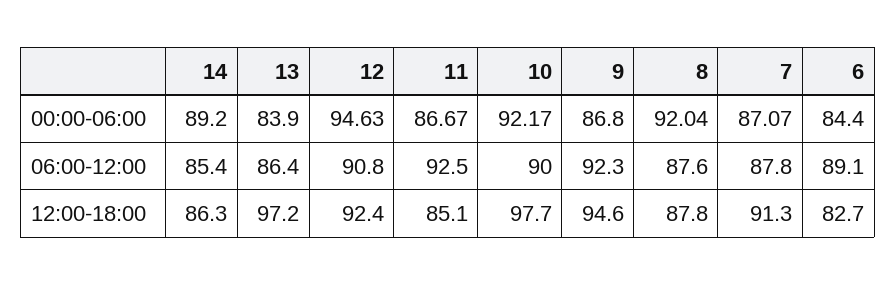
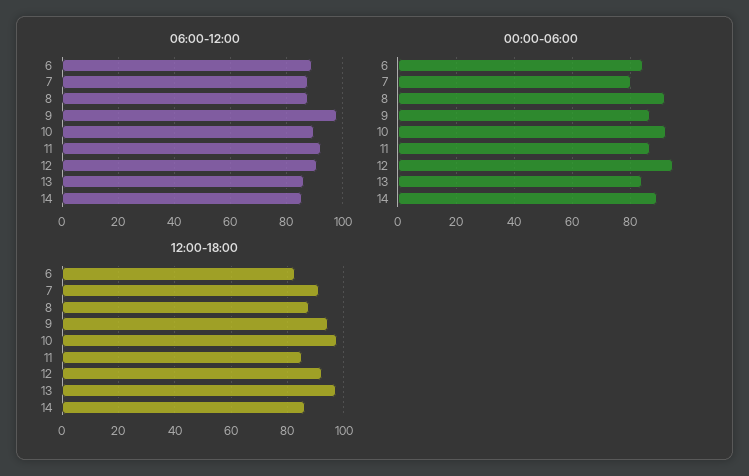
00:00-06:00, 7: 87.07 -> 80
06:00-12:00, 9: 92.3 -> 97.5

